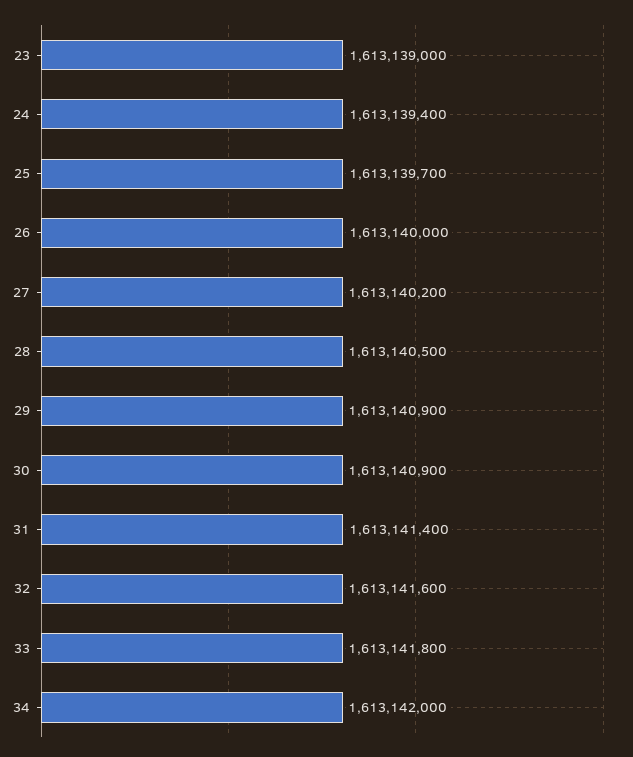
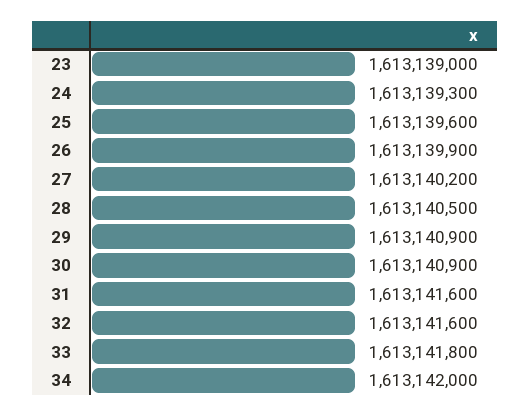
24: 1613139400 -> 1613139300
25: 1613139700 -> 1613139600
26: 1613140000 -> 1613139900
31: 1613141400 -> 1613141600

